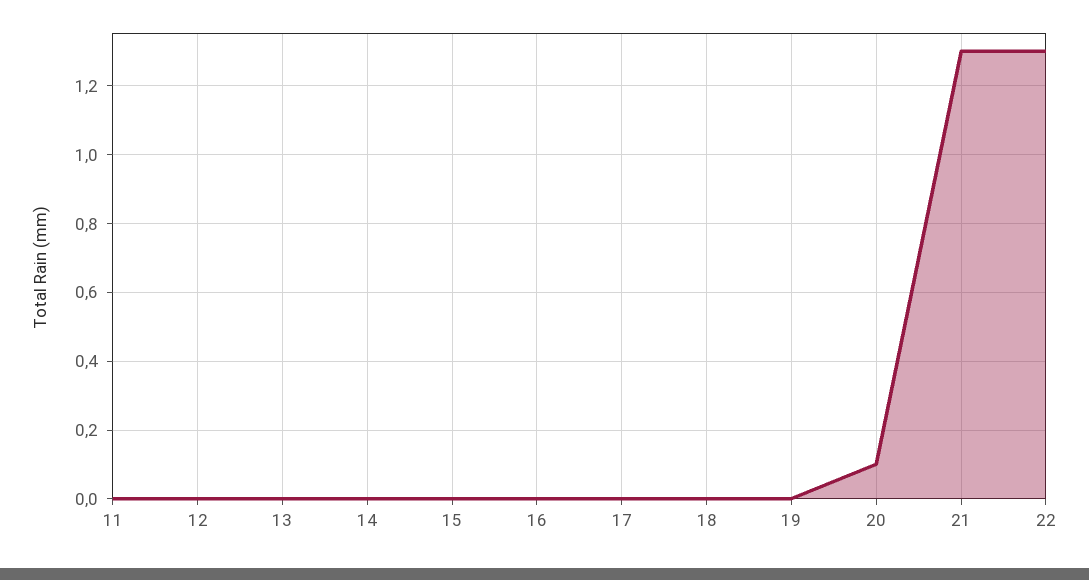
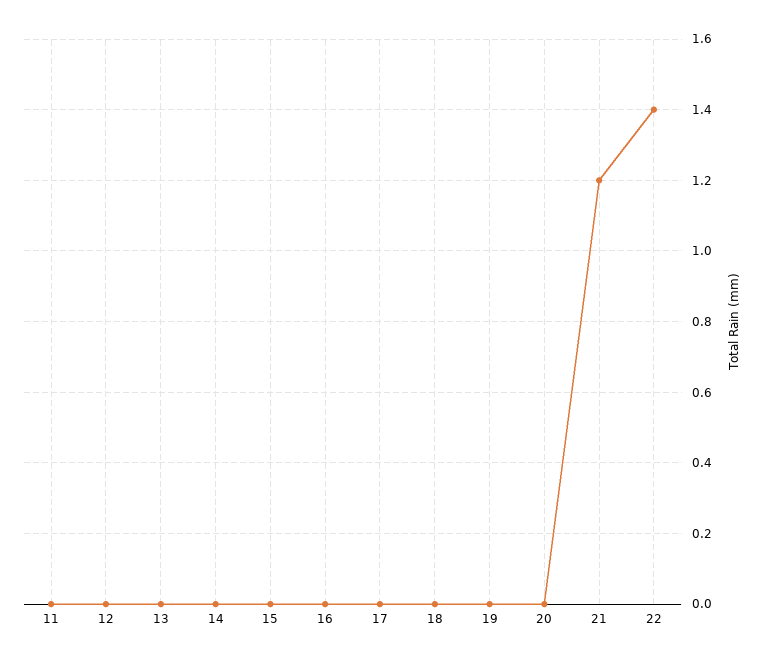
20: 0.1 -> 0
21: 1.3 -> 1.2
22: 1.3 -> 1.4

